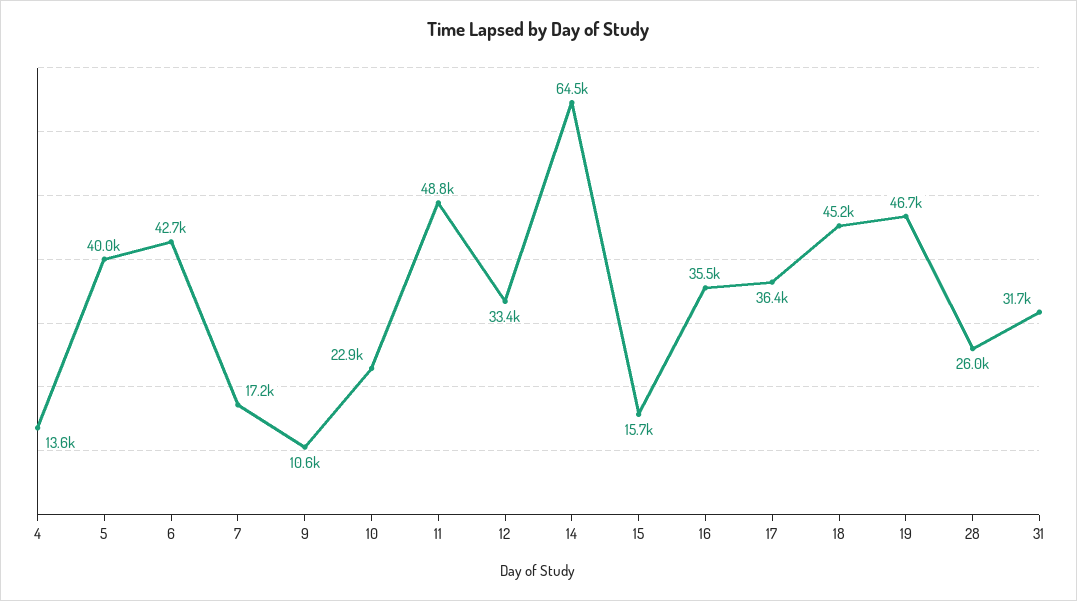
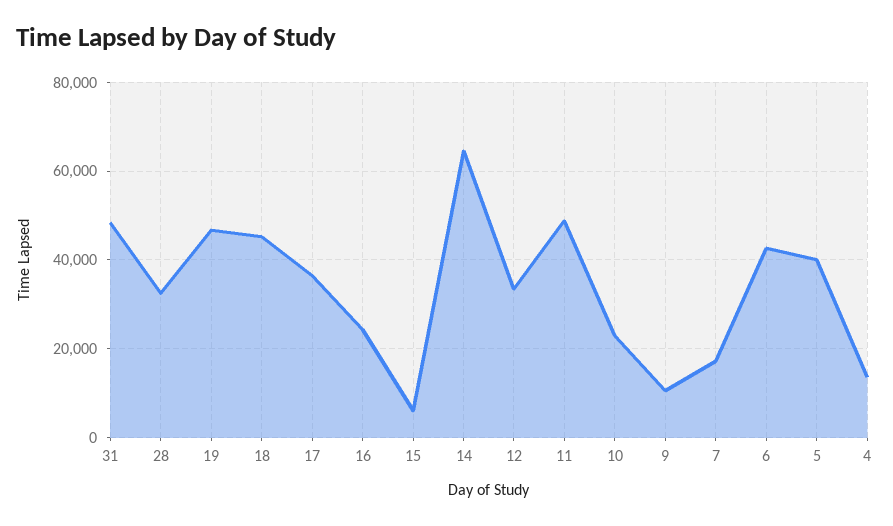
15: 15700 -> 6000
16: 35500 -> 24000
28: 26000 -> 32000
31: 31700 -> 48000

